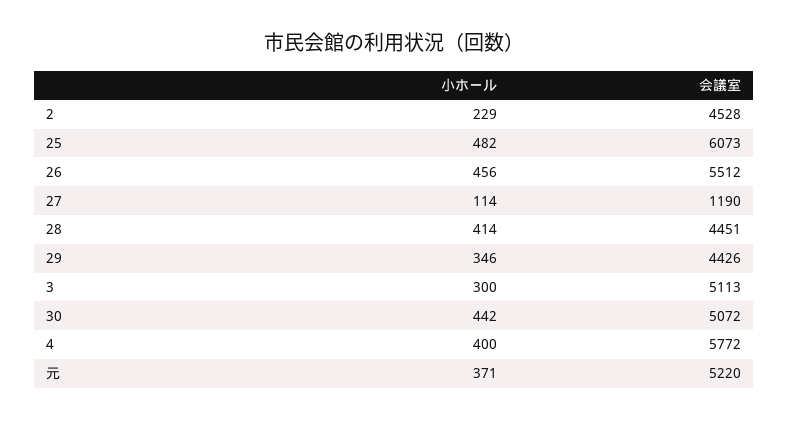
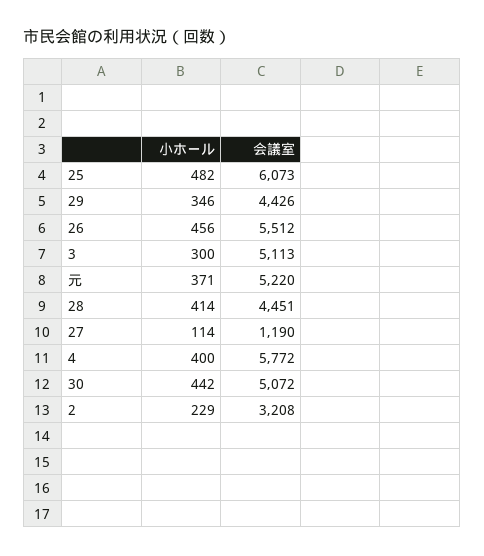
会議室, 2: 4528 -> 3208

